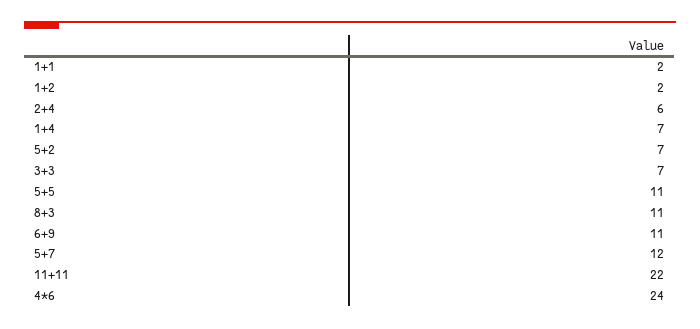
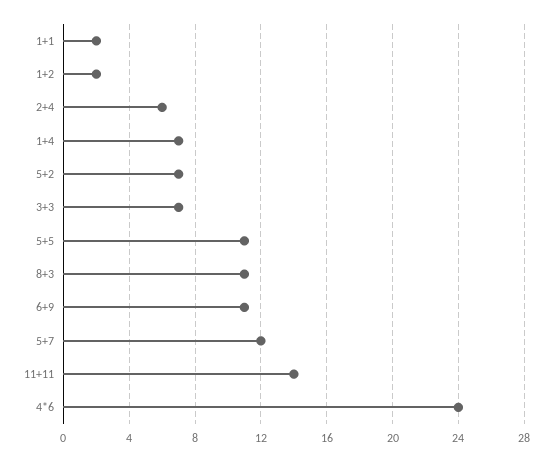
11+11: 22 -> 14

